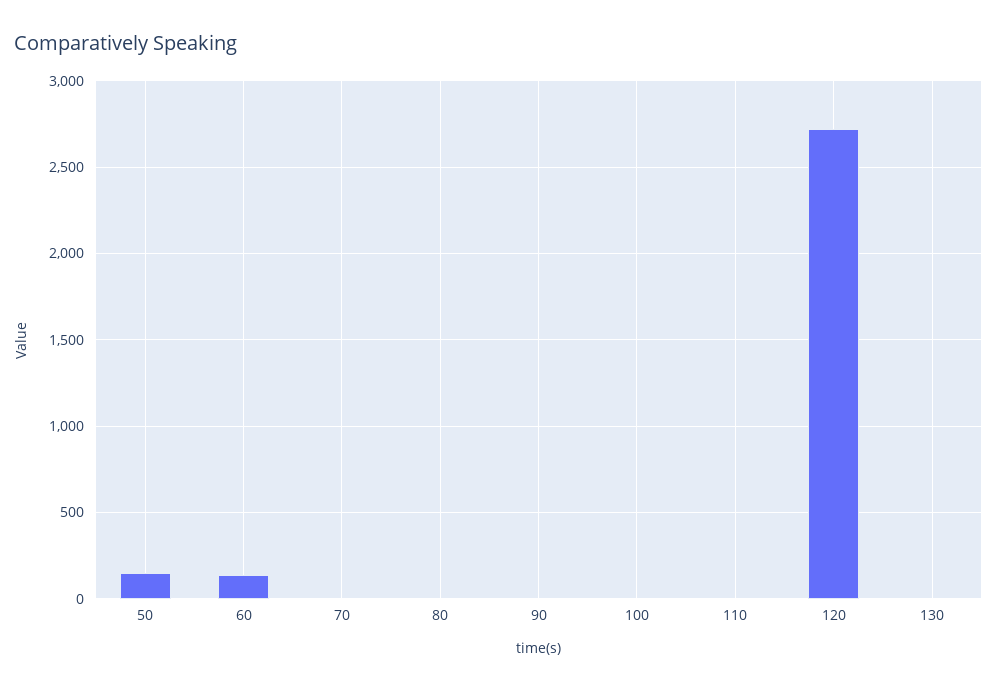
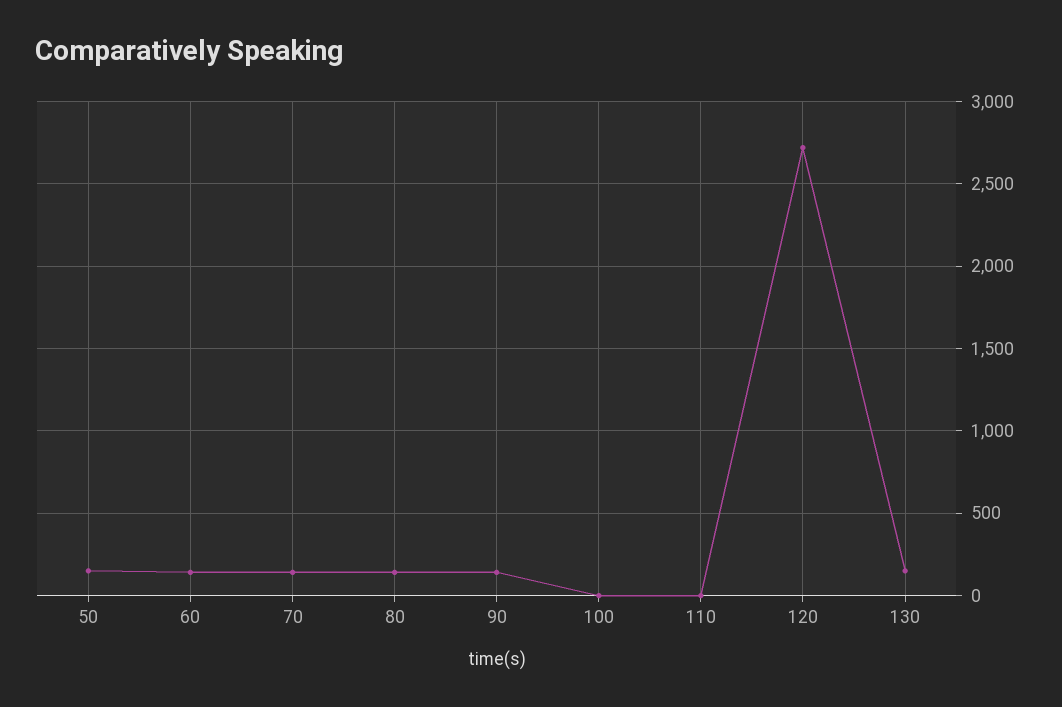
70: 0 -> 150
80: 0 -> 150
90: 0 -> 150
130: 0 -> 150

